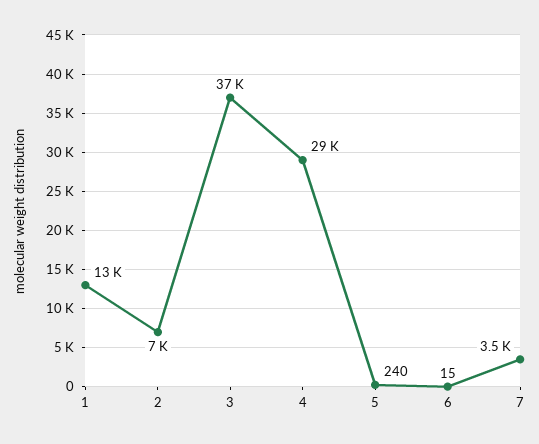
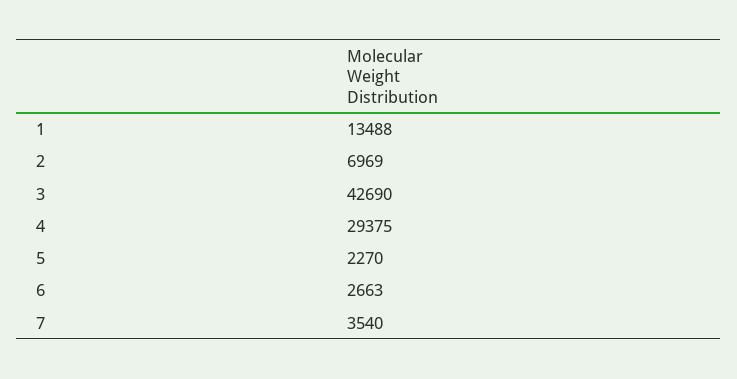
3: 37000 -> 42690
5: 240 -> 2270
6: 15 -> 2663

